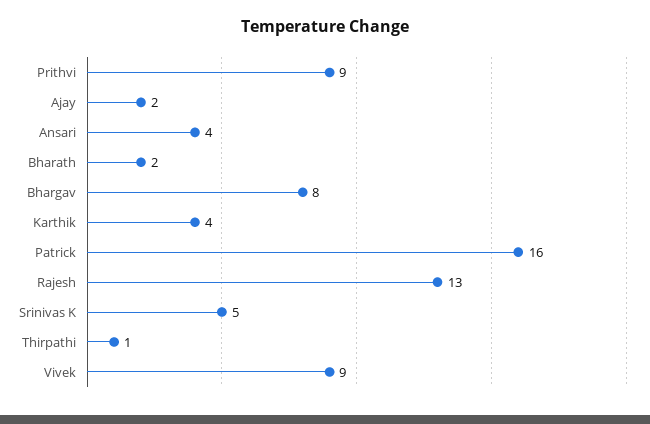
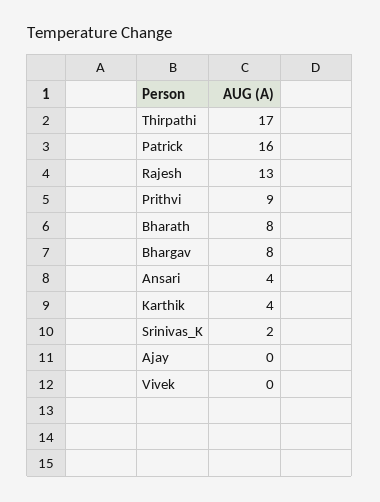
Ajay: 2 -> 0
Bharath: 2 -> 8
Srinivas K: 5 -> 2
Thirpathi: 1 -> 17
Vivek: 9 -> 0

